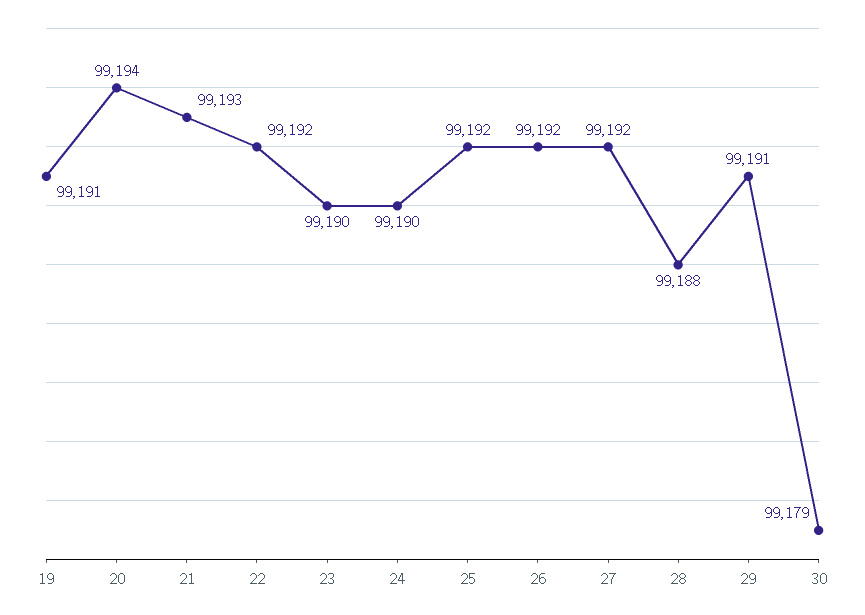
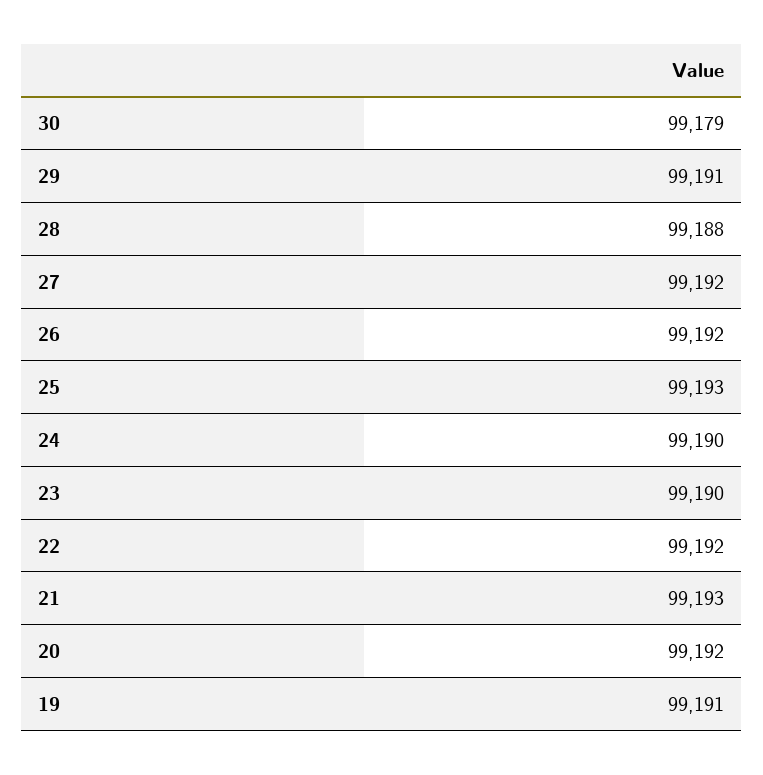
20: 99194 -> 99192
25: 99192 -> 99193

